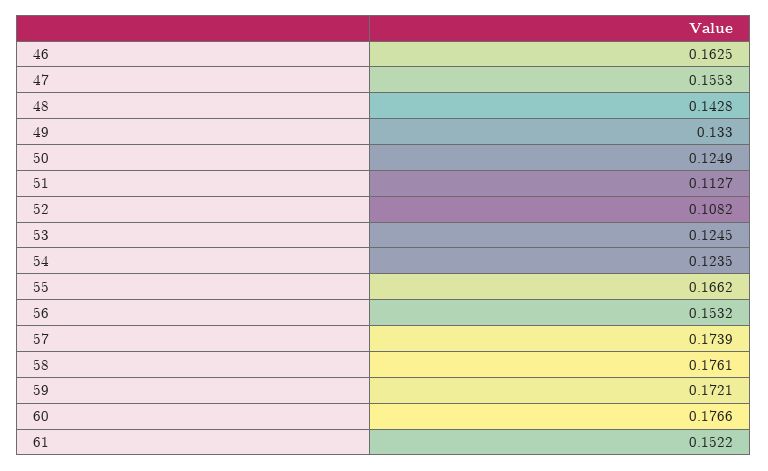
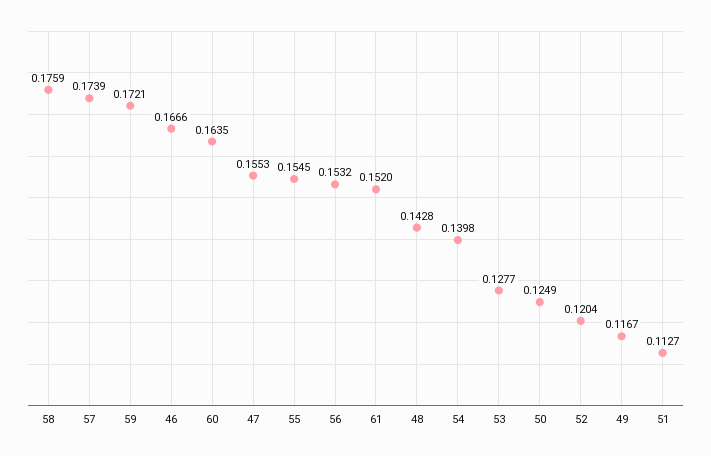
46: 0.1625 -> 0.1666
49: 0.133 -> 0.1167
52: 0.1082 -> 0.1204
53: 0.1245 -> 0.1277
54: 0.1235 -> 0.1398
55: 0.1662 -> 0.1545
58: 0.1761 -> 0.1759
60: 0.1766 -> 0.1635
61: 0.1522 -> 0.152

